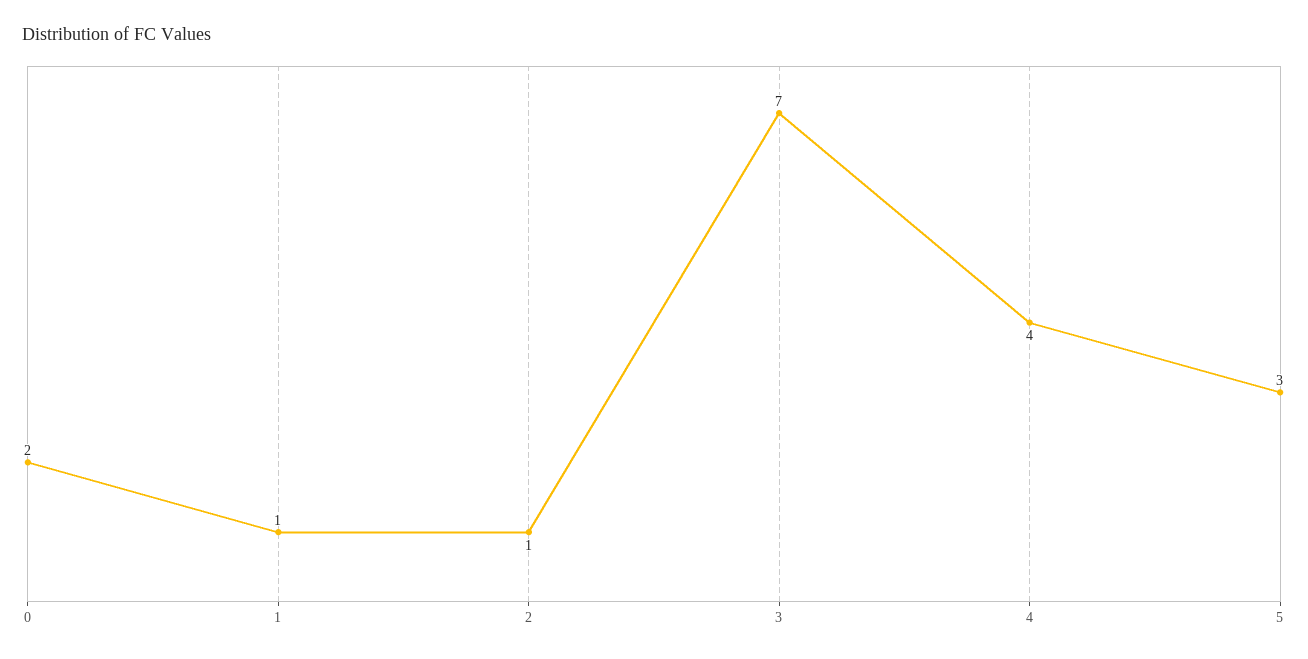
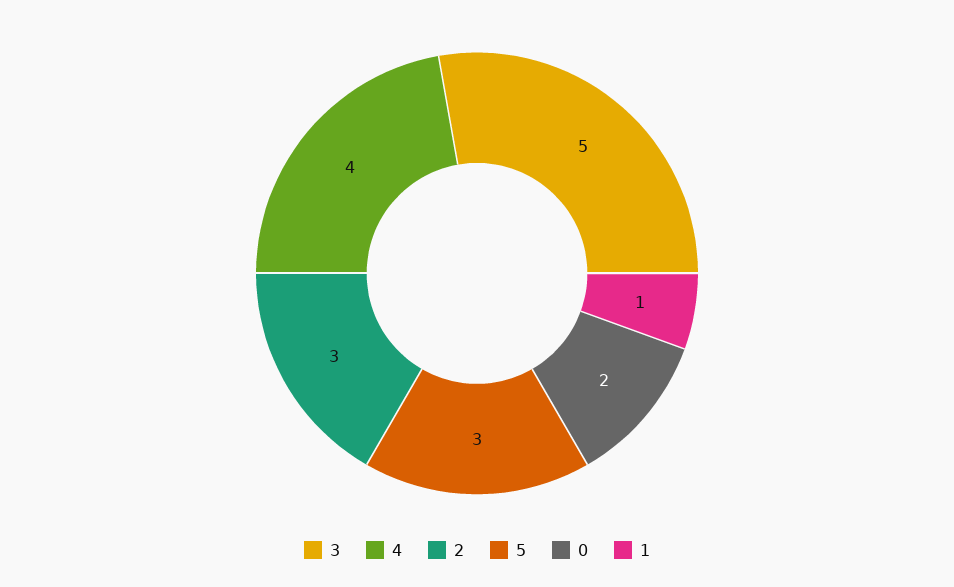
2: 1 -> 3
3: 7 -> 5

